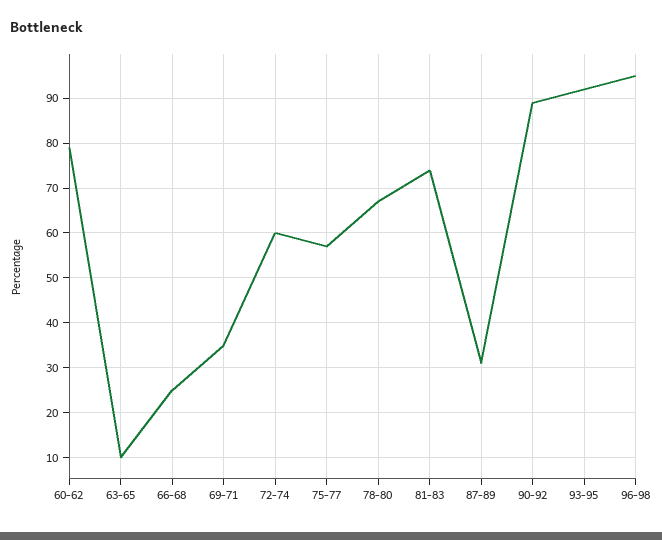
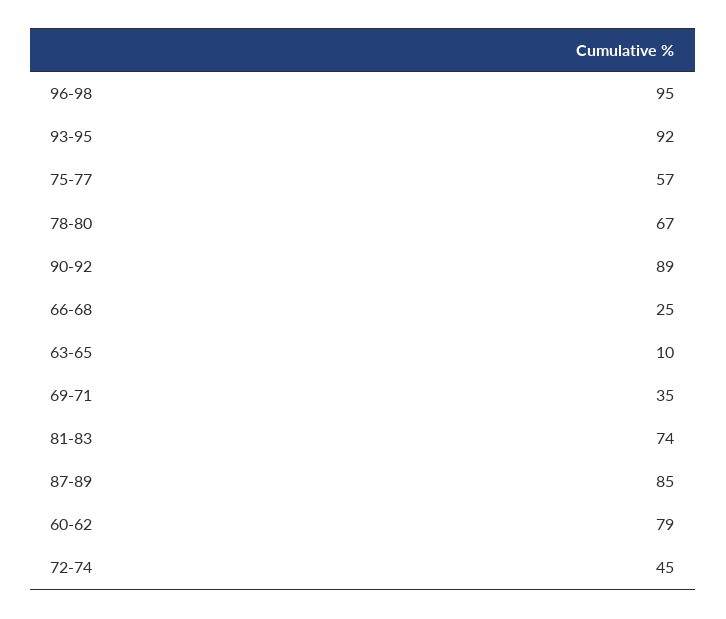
72-74: 60 -> 45
87-89: 30 -> 85

